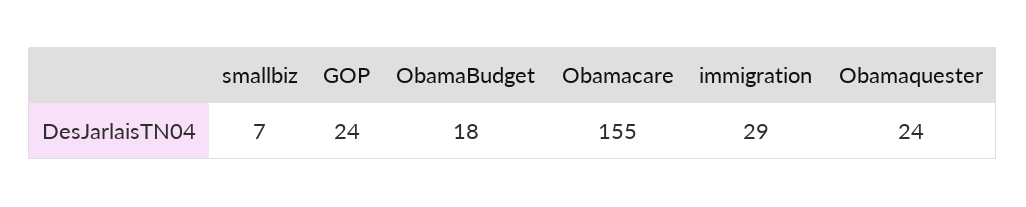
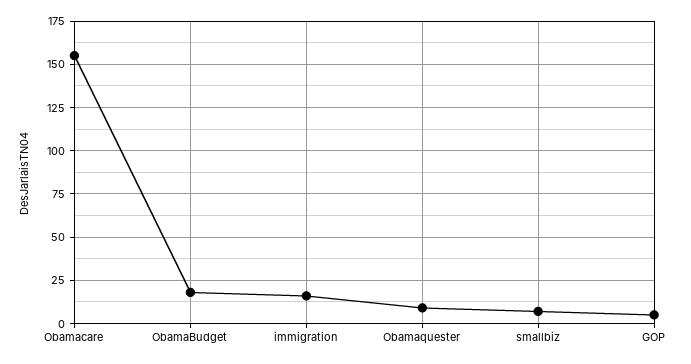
GOP: 24 -> 5
immigration: 29 -> 15
Obamaquester: 24 -> 10

